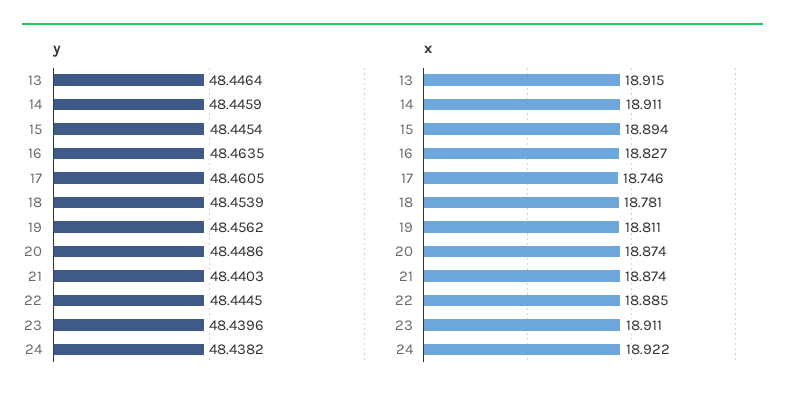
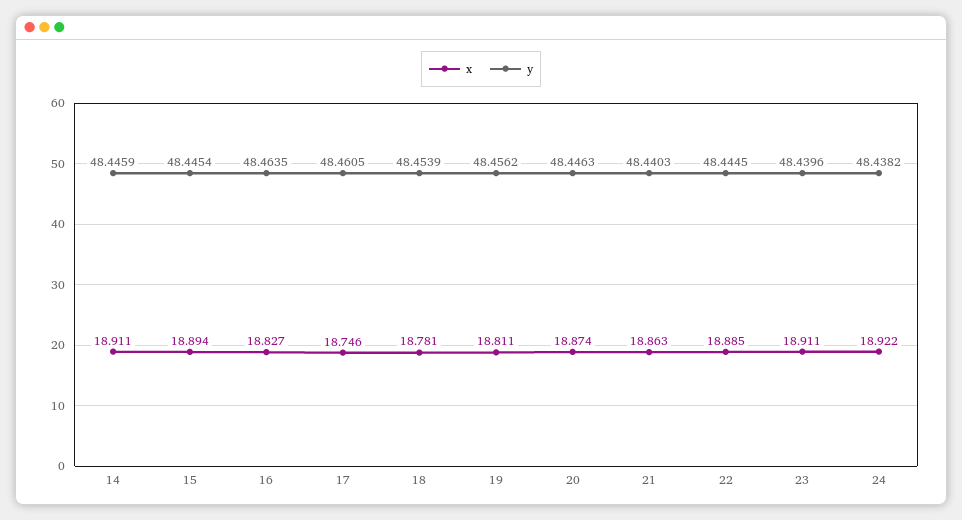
y, 13: 48.4464 -> none
y, 20: 48.4486 -> 48.4463
x, 13: 18.915 -> none
x, 21: 18.874 -> 18.863

